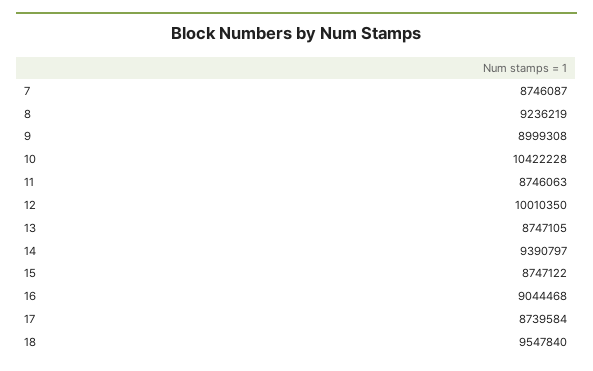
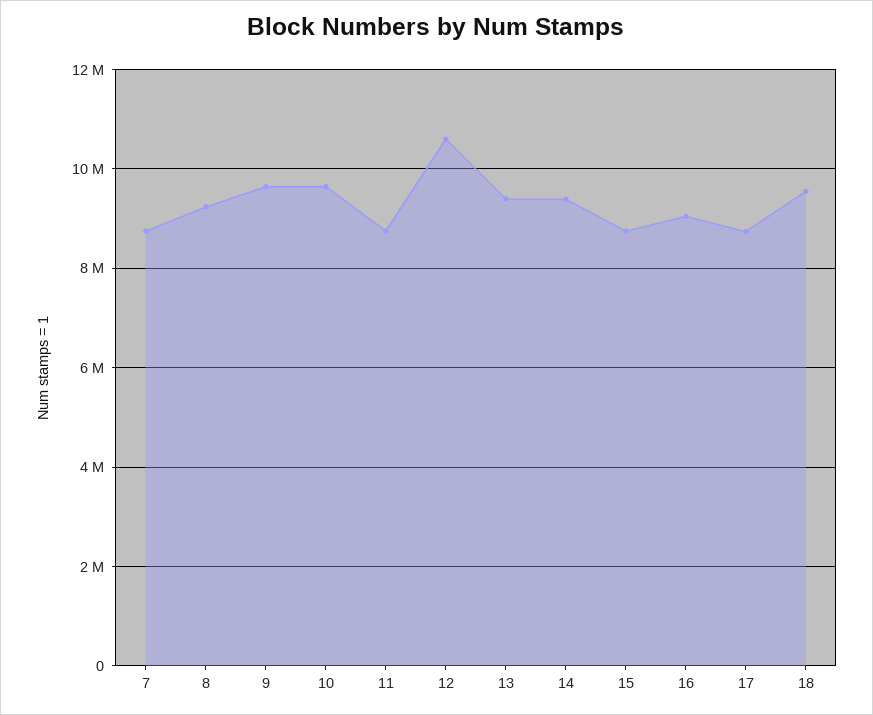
9: 8999308 -> 9600000
10: 10422228 -> 9600000
12: 10010350 -> 10600000
13: 8747105 -> 9400000

